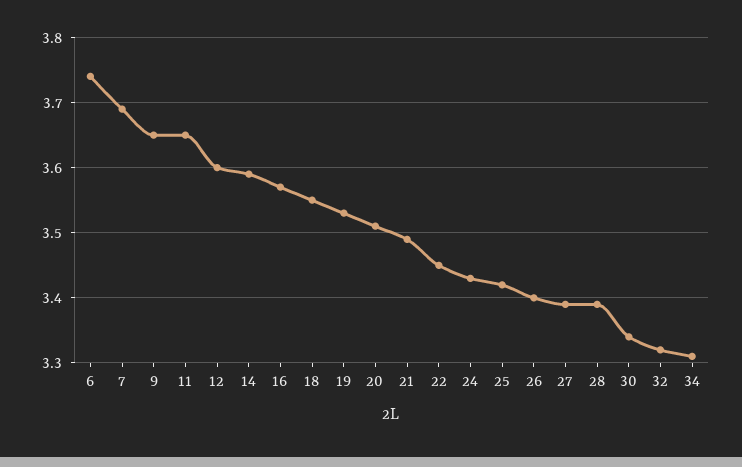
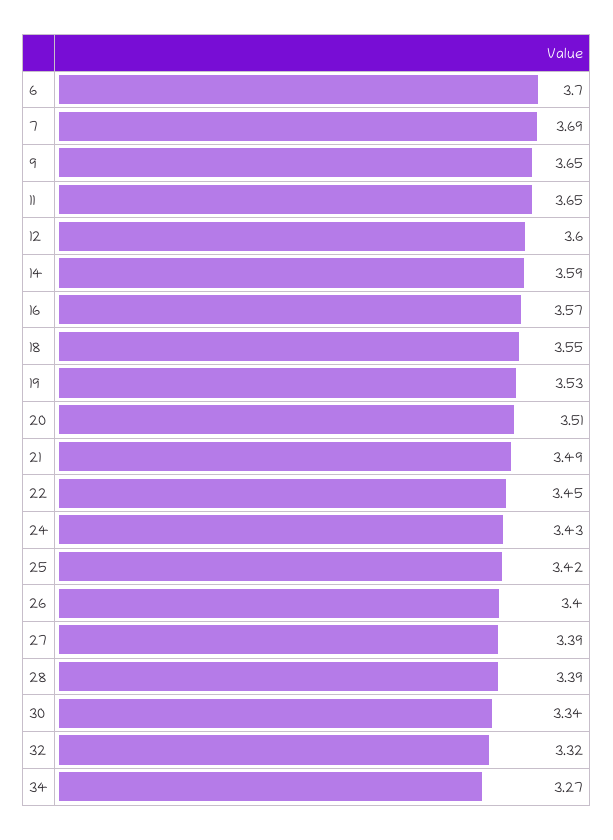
6: 3.74 -> 3.7
34: 3.31 -> 3.27

